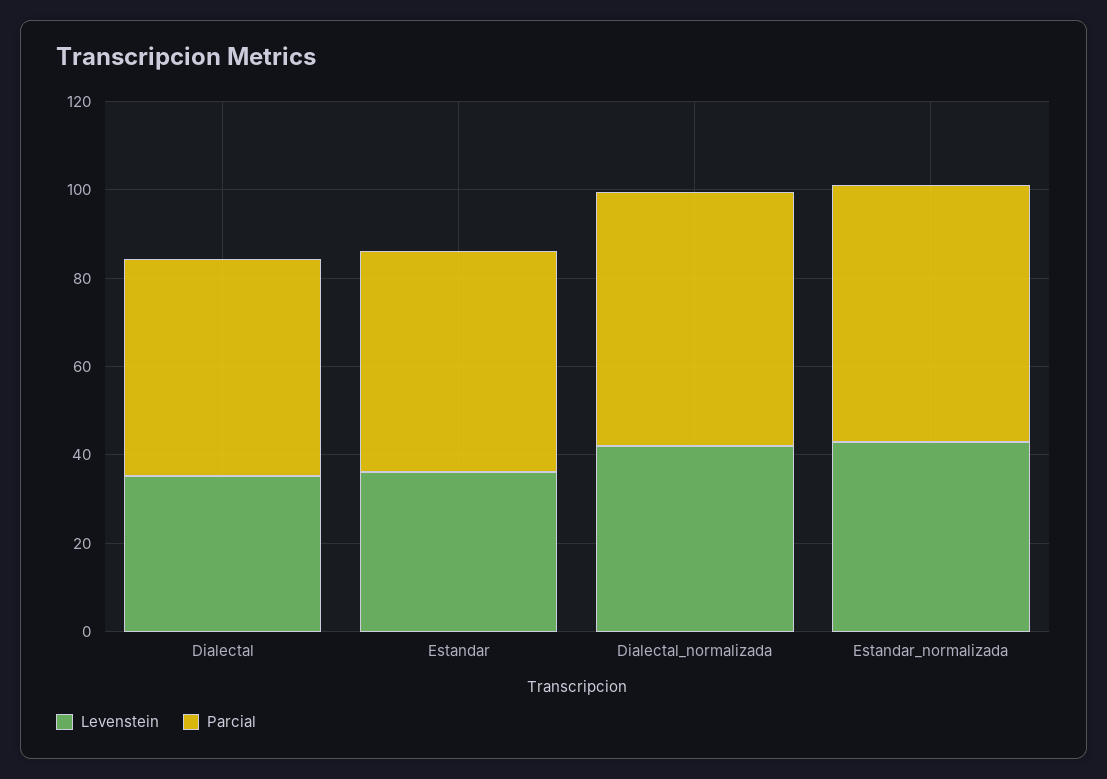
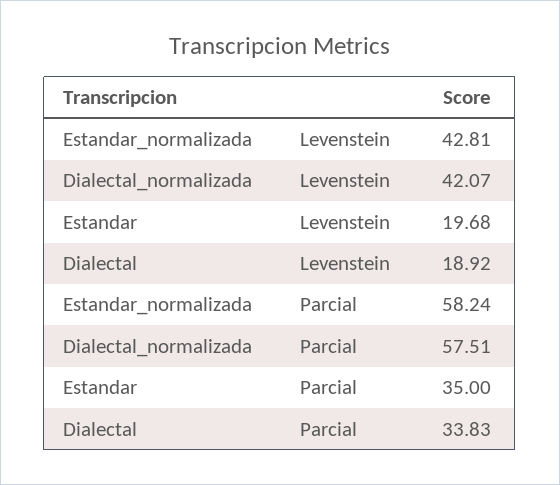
Levenstein, Dialectal: 35 -> 18.92
Parcial, Dialectal: 50 -> 33.83
Levenstein, Estandar: 35 -> 19.68
Parcial, Estandar: 50 -> 35

